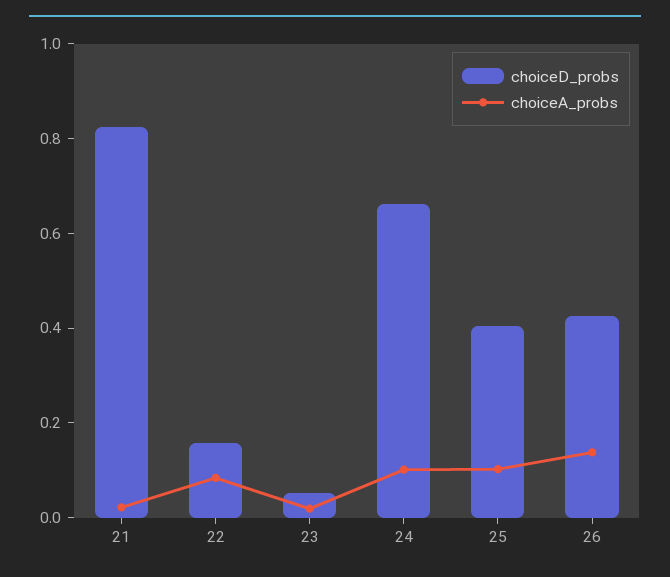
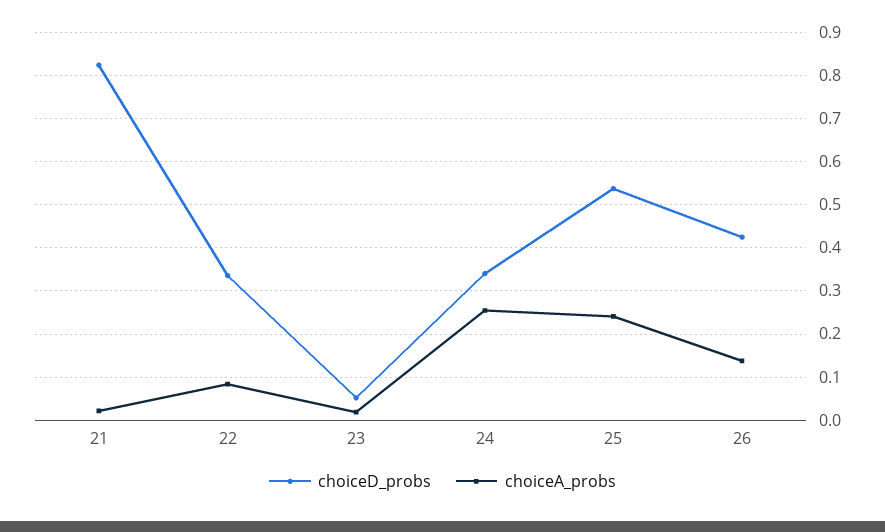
choiceD_probs, 22: 0.15 -> 0.34
choiceD_probs, 24: 0.65 -> 0.34
choiceA_probs, 24: 0.1 -> 0.26
choiceD_probs, 25: 0.4 -> 0.54
choiceA_probs, 25: 0.1 -> 0.24

